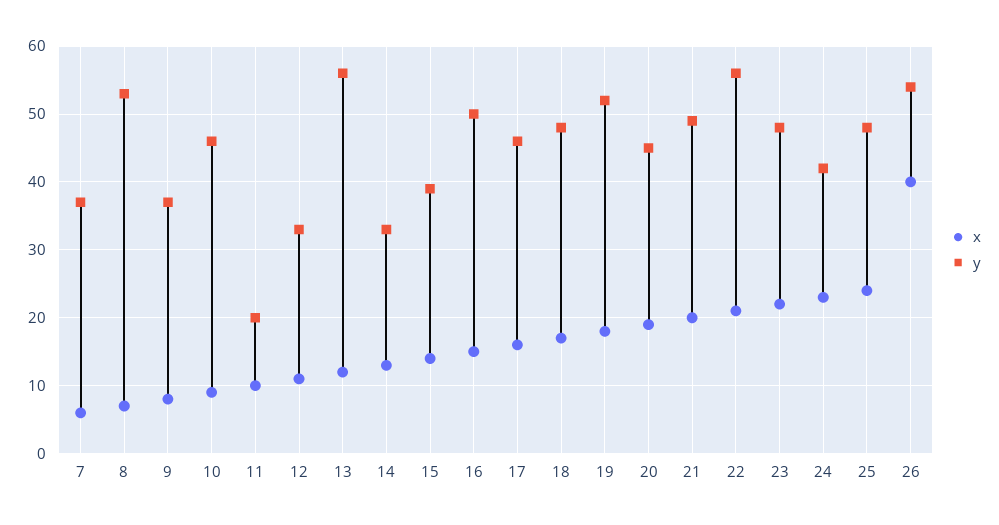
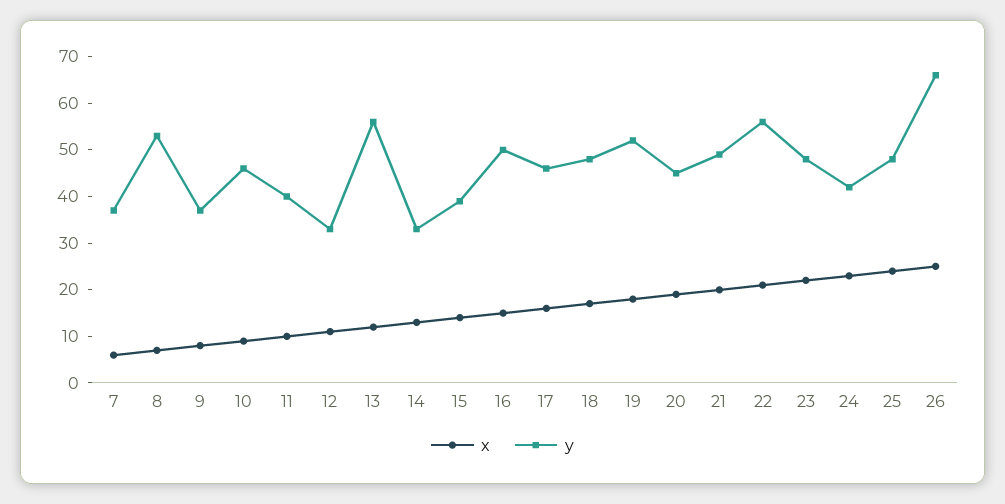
y, 11: 20 -> 40
x, 26: 40 -> 25
y, 26: 54 -> 65

